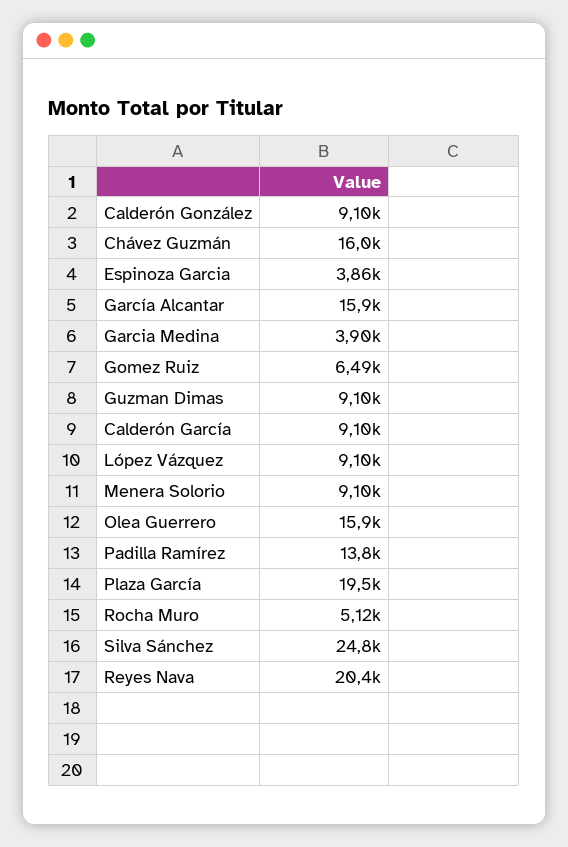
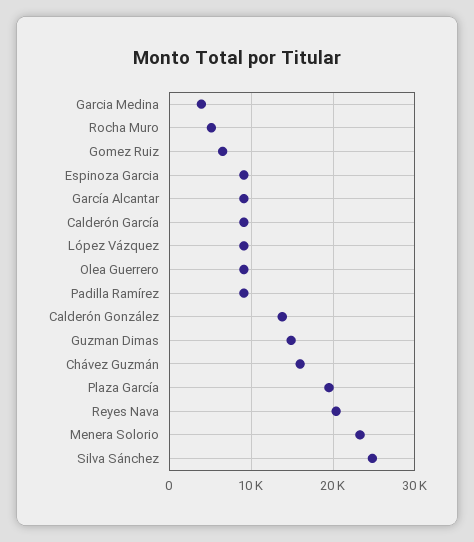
Calderón González: 9100 -> 14000
Espinoza Garcia: 3860 -> 9000
García Alcantar: 15900 -> 9000
Guzman Dimas: 9100 -> 15000
Menera Solorio: 9100 -> 23000
Olea Guerrero: 15900 -> 9000
Padilla Ramírez: 13800 -> 9000

